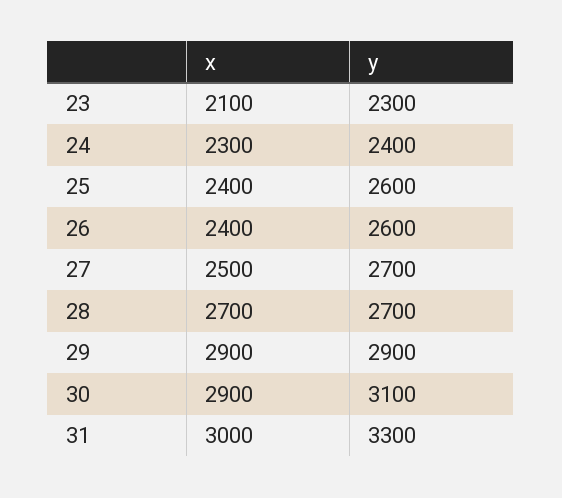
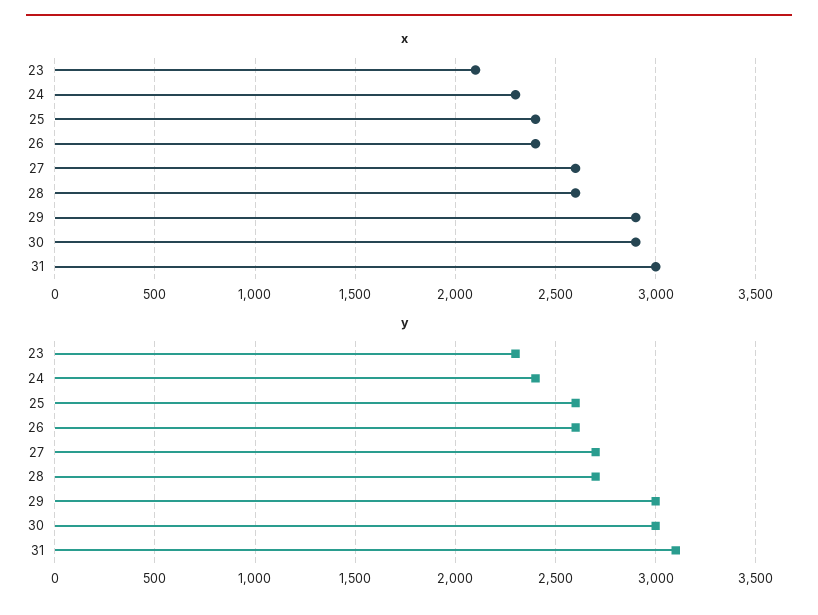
x, 27: 2500 -> 2600
x, 28: 2700 -> 2600
y, 29: 2900 -> 3000
y, 30: 3100 -> 3000
y, 31: 3300 -> 3100

